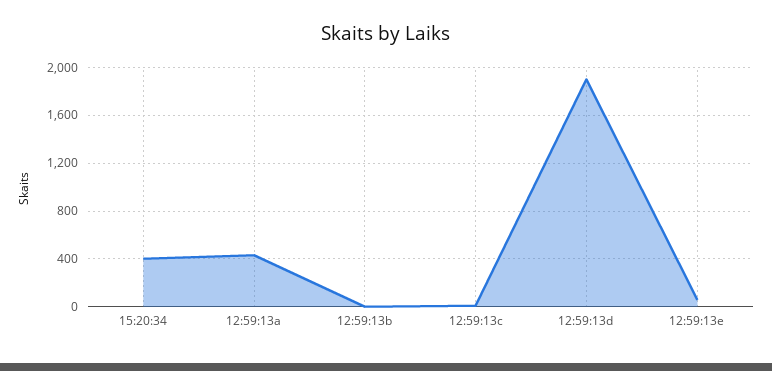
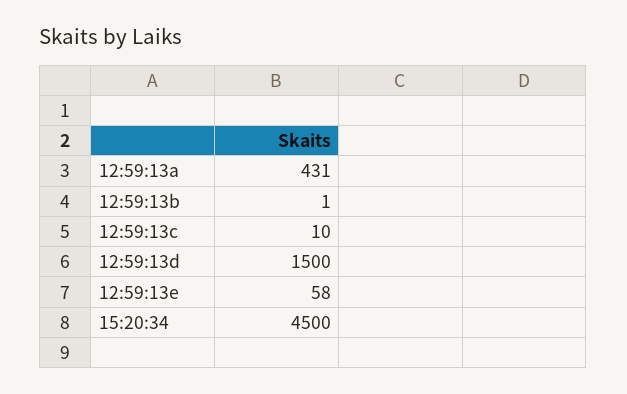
15:20:34: 400 -> 4500
12:59:13d: 1900 -> 1500

